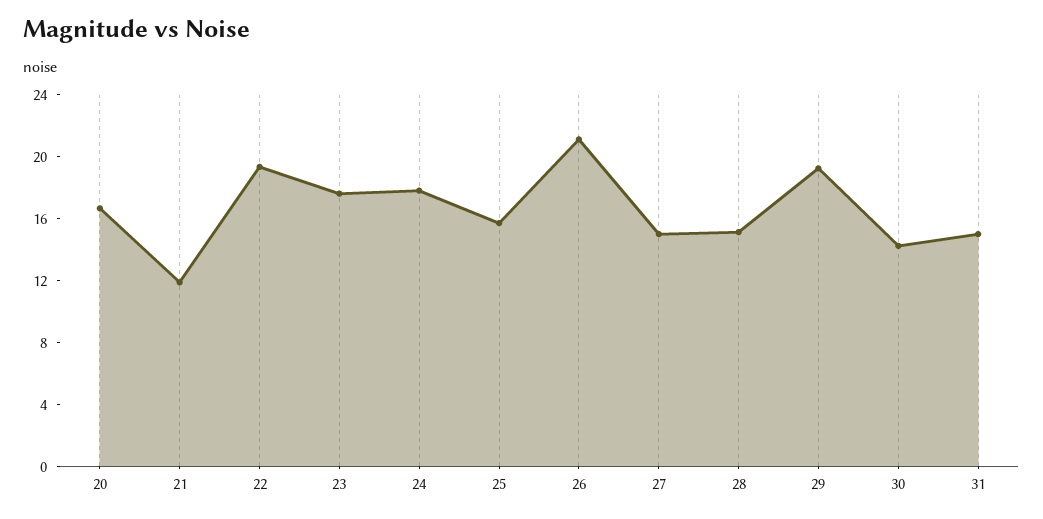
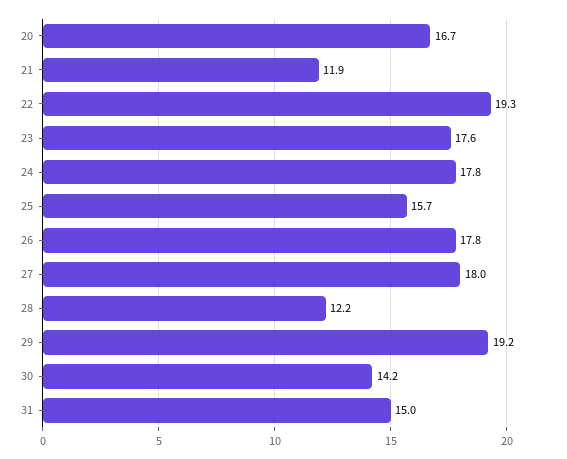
26: 21 -> 17.8
27: 15 -> 18
28: 15 -> 12.2

